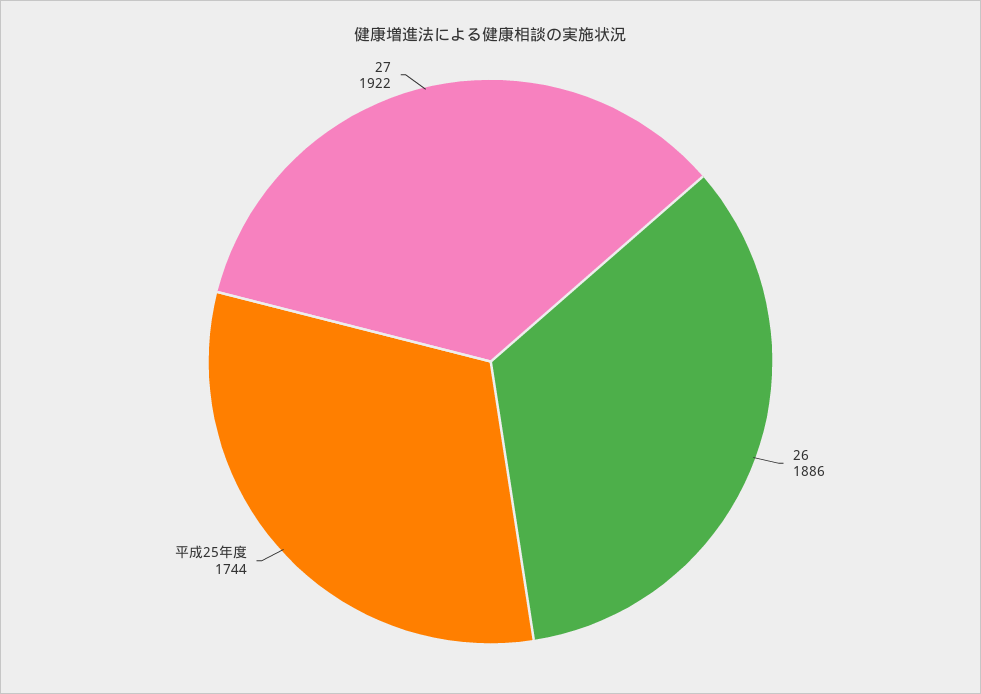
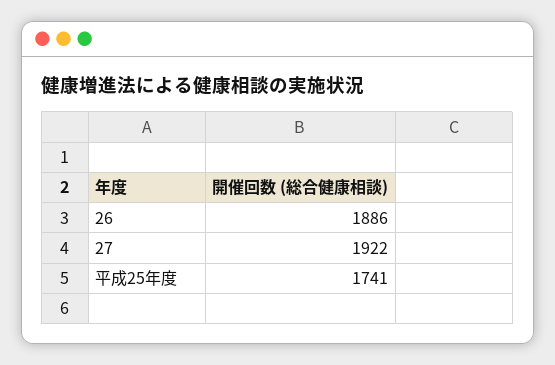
平成25年度: 1744 -> 1741

